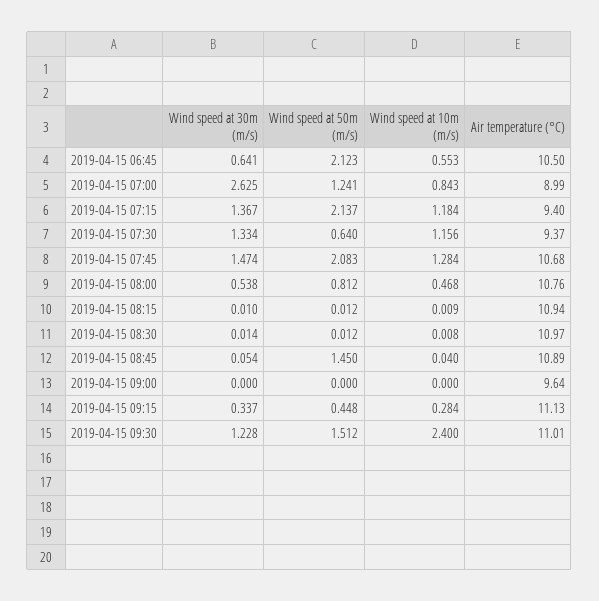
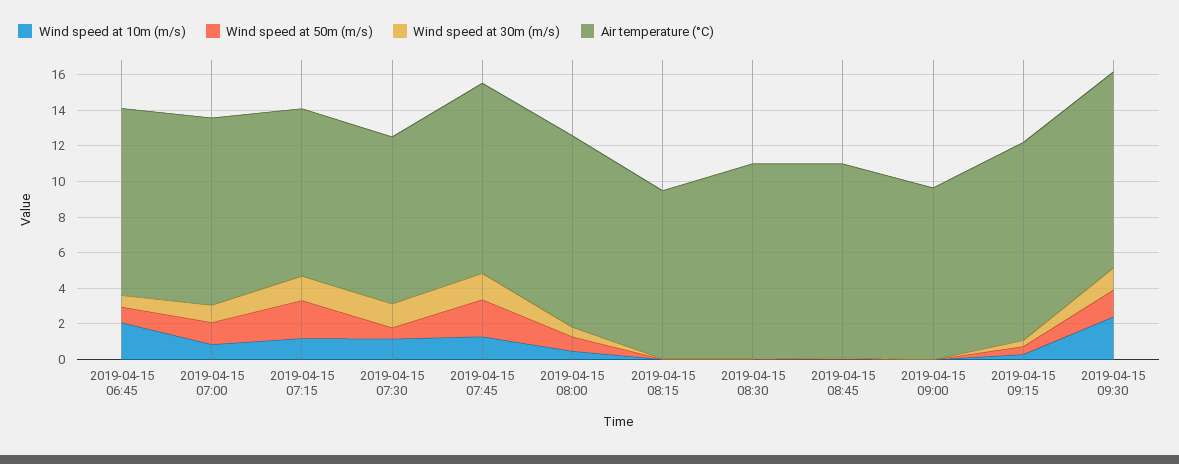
Wind speed at 50m (m/s), 2019-04-15 06:45: 2.123 -> 1
Wind speed at 10m (m/s), 2019-04-15 06:45: 0.553 -> 2
Wind speed at 30m (m/s), 2019-04-15 07:00: 2.625 -> 1
Air temperature (°C), 2019-04-15 07:00: 8.99 -> 10.5
Air temperature (°C), 2019-04-15 08:15: 10.94 -> 9.5
Wind speed at 50m (m/s), 2019-04-15 08:45: 1.45 -> 0

